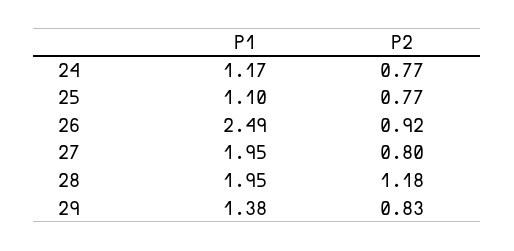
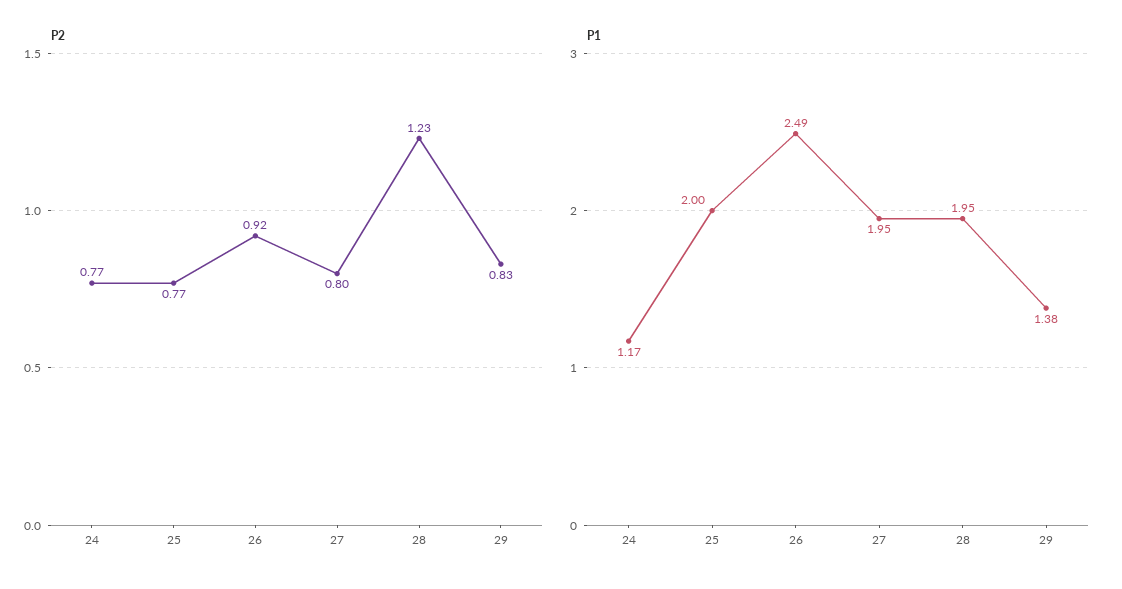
P1, 25: 1.1 -> 2
P2, 28: 1.18 -> 1.23

